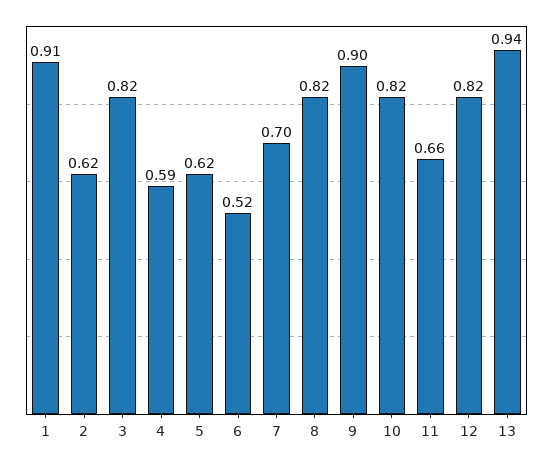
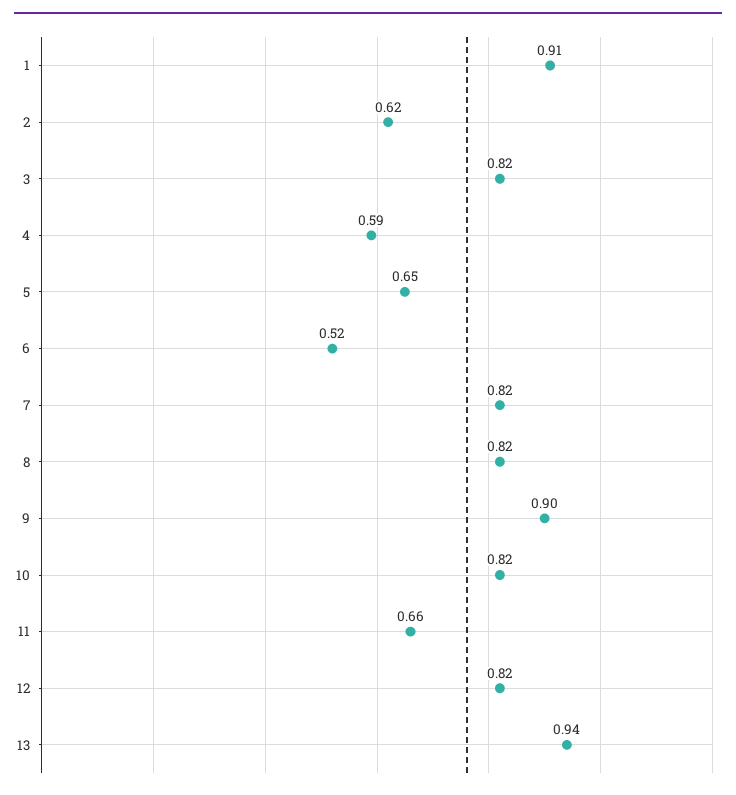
5: 0.62 -> 0.65
7: 0.7 -> 0.82

